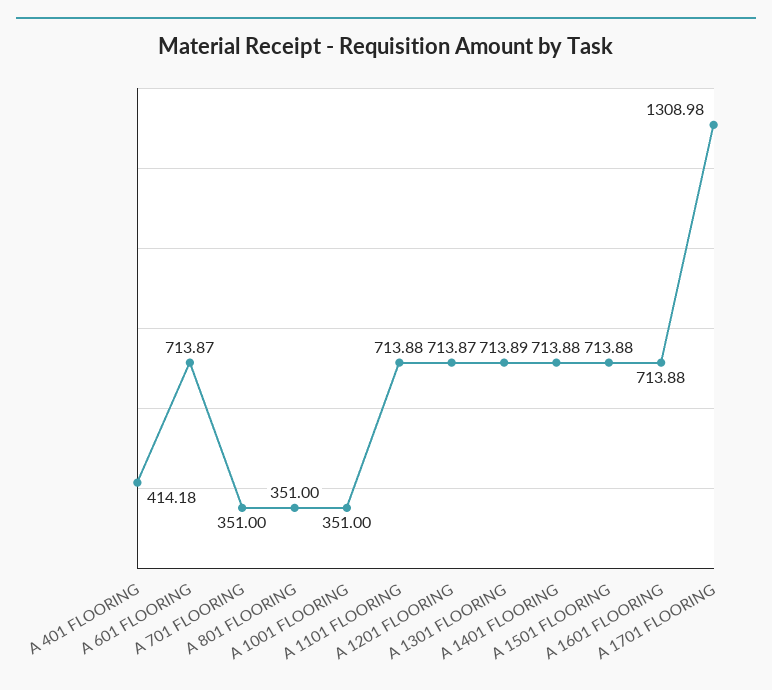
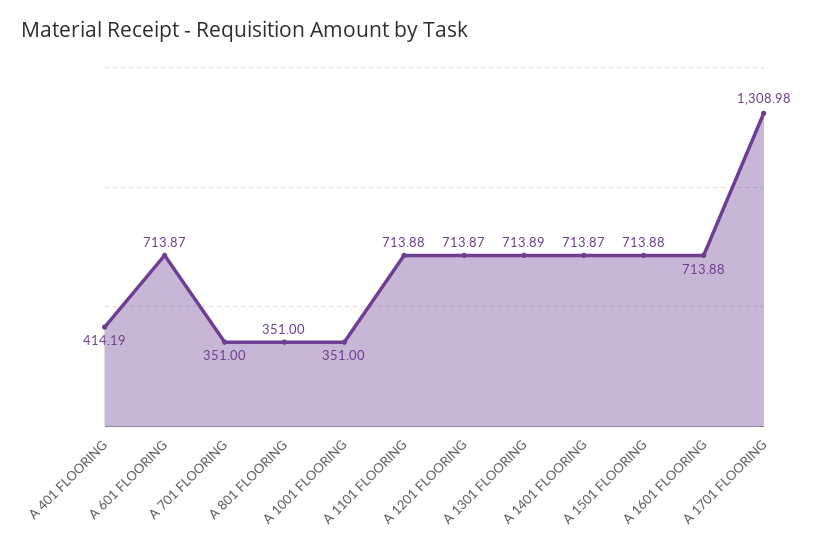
A 401 FLOORING: 414.18 -> 414.19
A 1401 FLOORING: 713.88 -> 713.87

